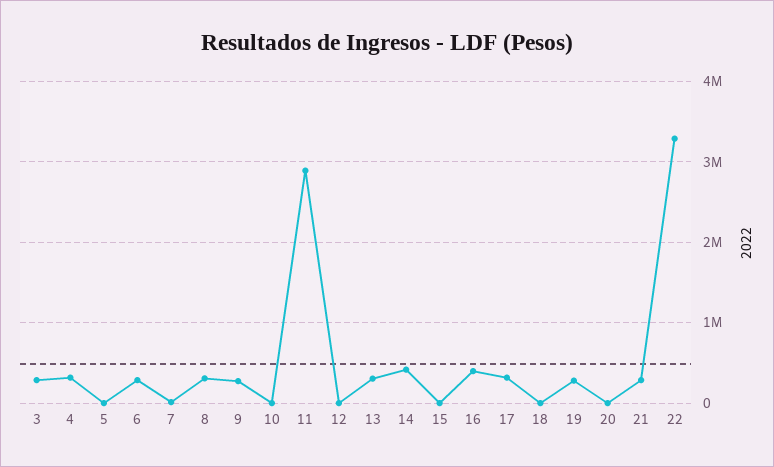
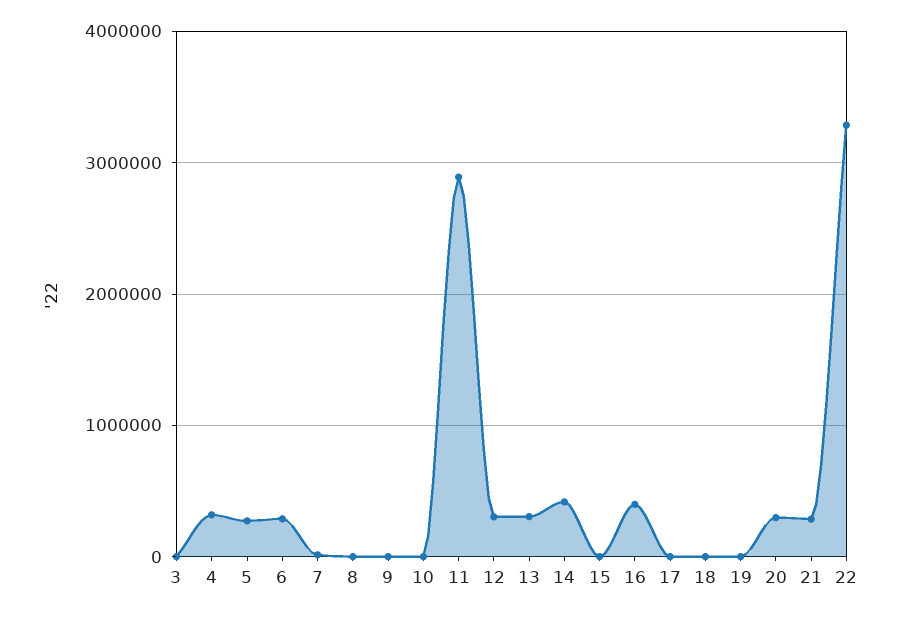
3: 300000 -> 0
5: 0 -> 300000
8: 300000 -> 0
9: 300000 -> 0
12: 0 -> 300000
17: 300000 -> 0
19: 300000 -> 0
20: 0 -> 300000

